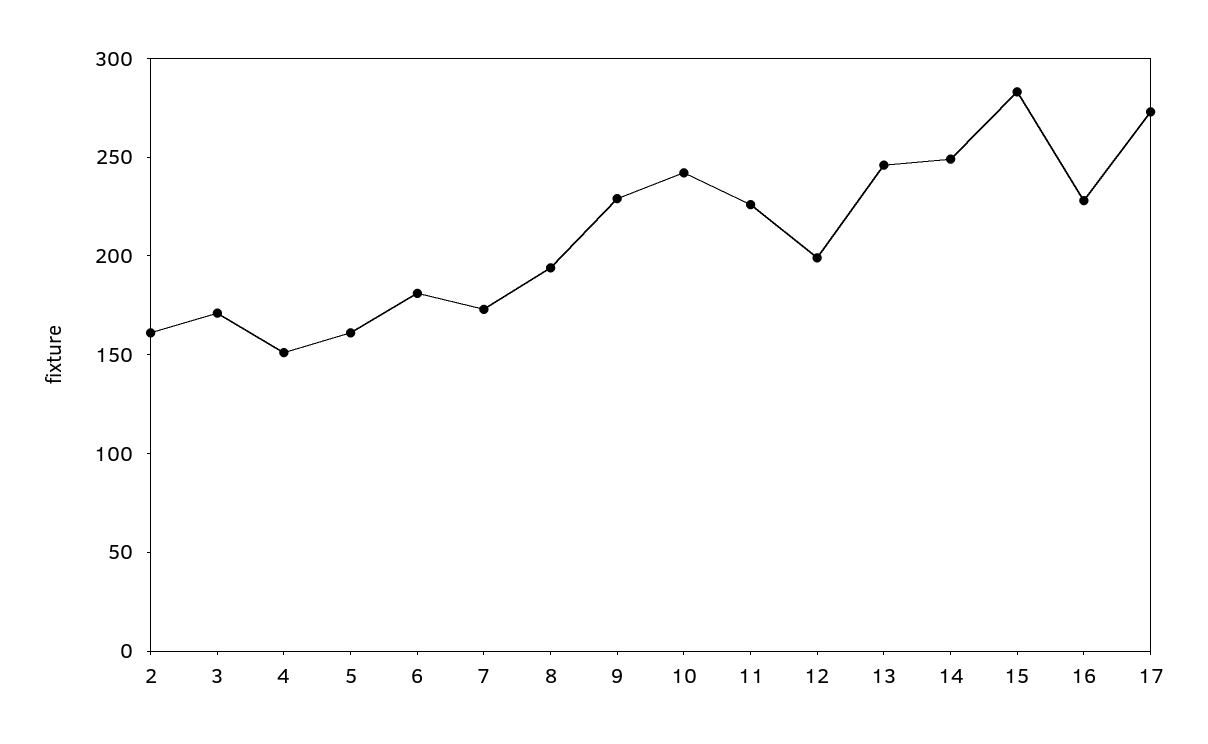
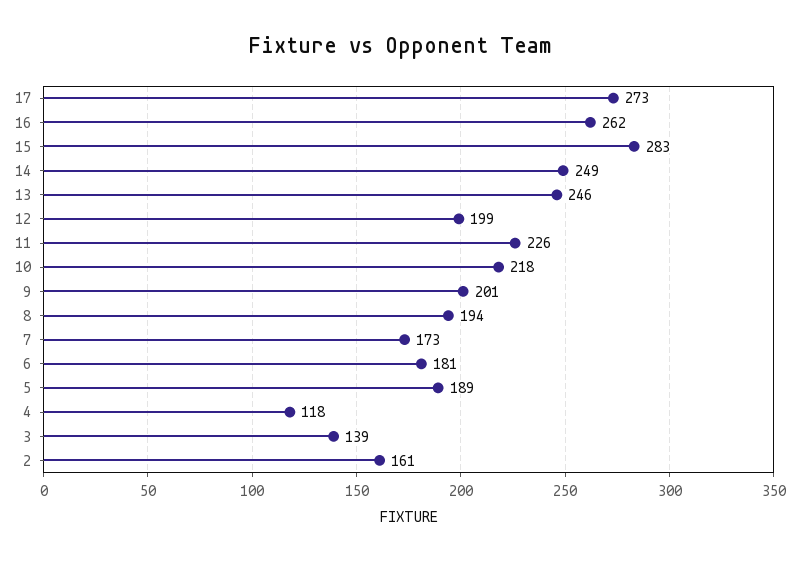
3: 170 -> 139
4: 150 -> 118
5: 160 -> 189
9: 230 -> 201
10: 240 -> 218
16: 230 -> 262

